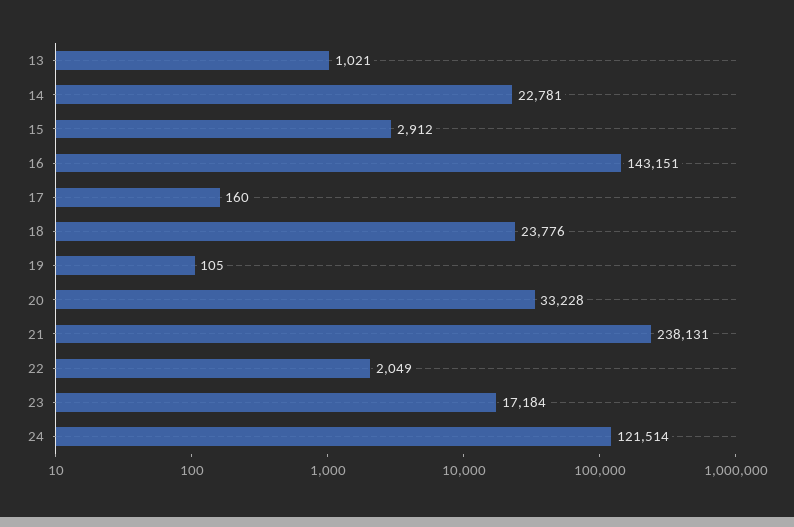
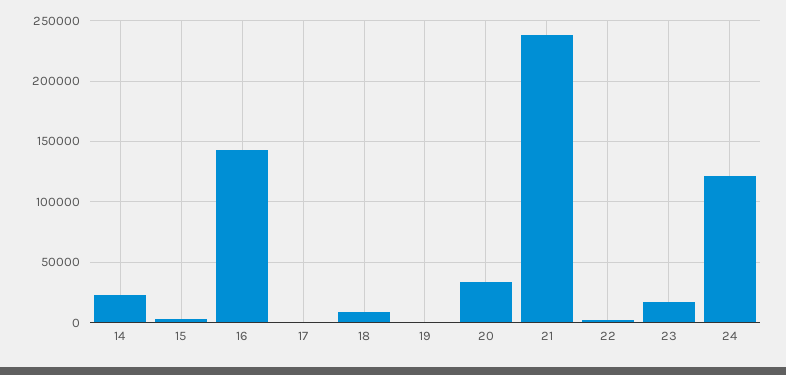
13: 1021 -> none
18: 23776 -> 10000

